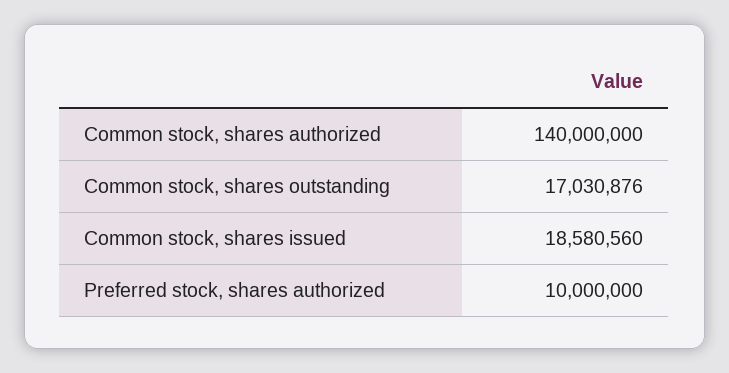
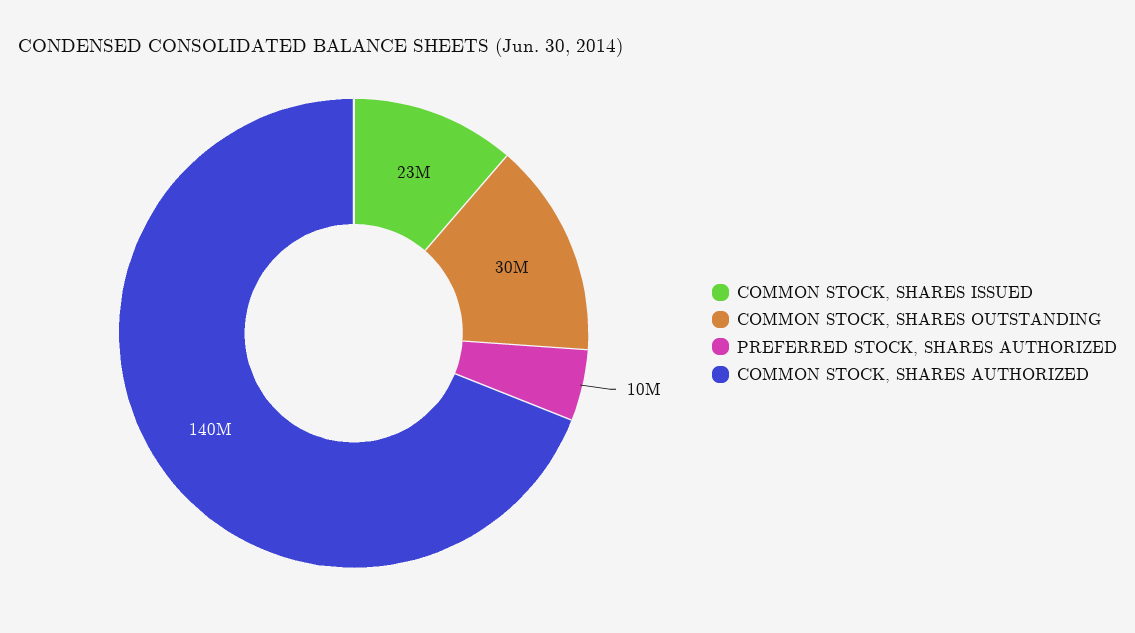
Common stock, shares outstanding: 17030876 -> 30000000
Common stock, shares issued: 18580560 -> 23000000

